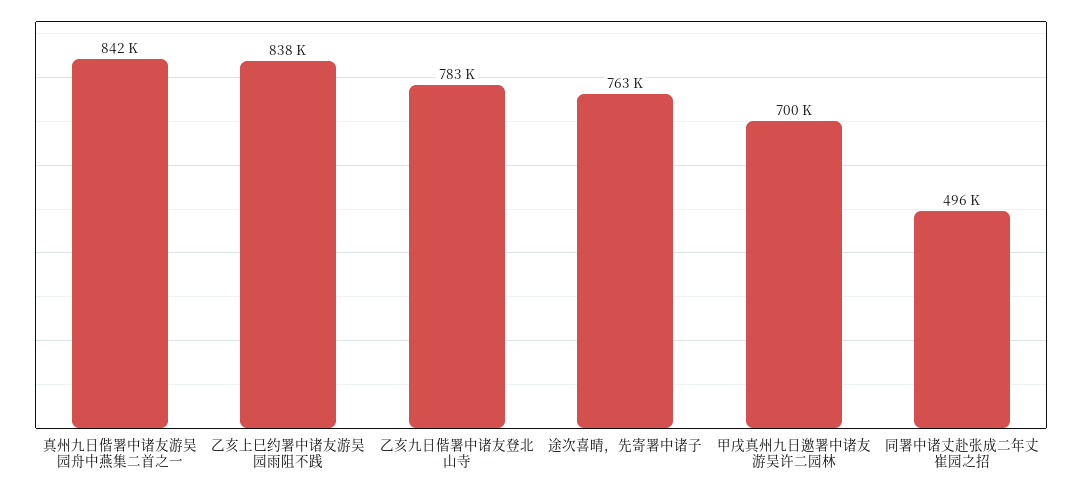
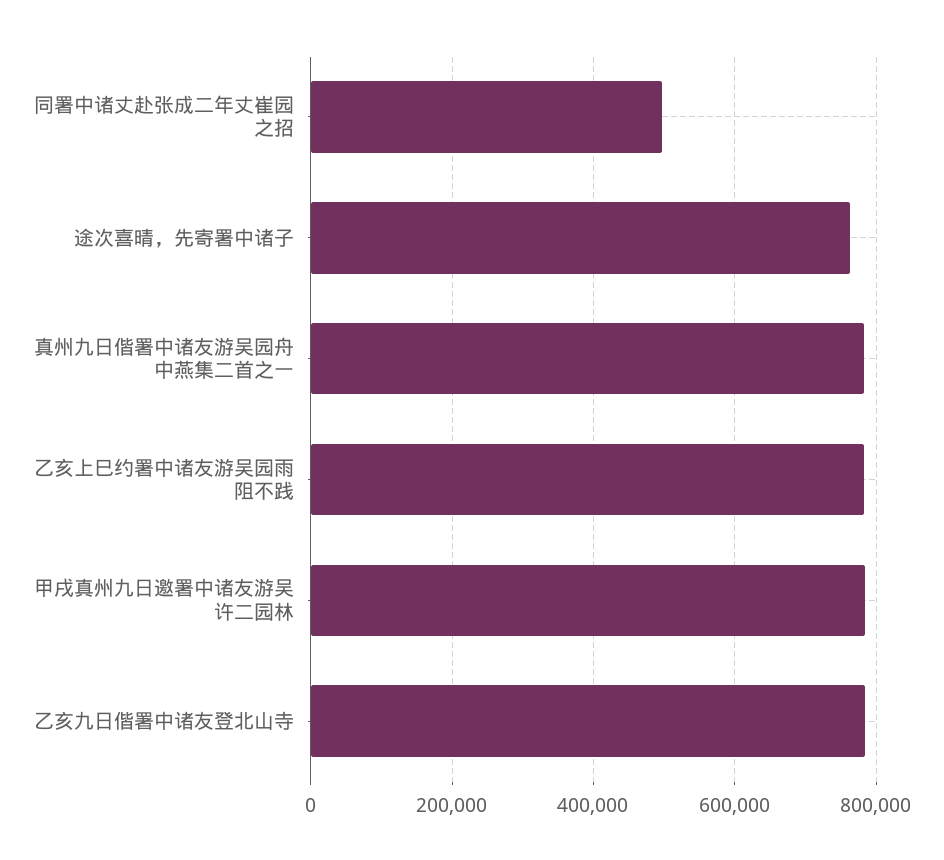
真州九日偕署中诸友游吴园舟中燕集二首之一: 842000 -> 780000
乙亥上巳约署中诸友游吴园雨阻不践: 838000 -> 780000
甲戌真州九日邀署中诸友游吴许二园林: 700000 -> 780000

